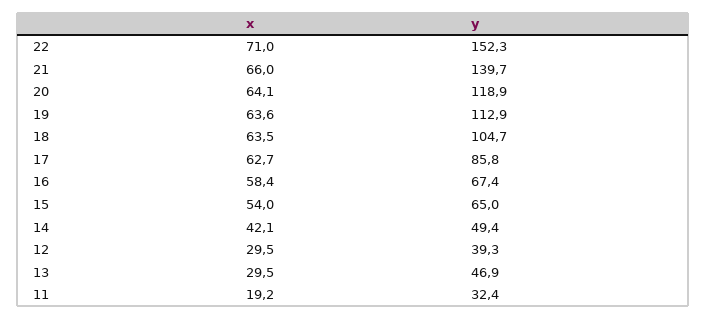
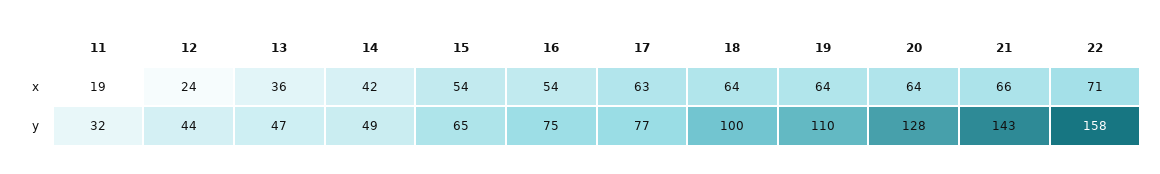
y, 22: 152.3 -> 158
y, 21: 139.7 -> 143
y, 20: 118.9 -> 128
y, 19: 112.9 -> 110
y, 18: 104.7 -> 100
y, 17: 85.8 -> 77
x, 16: 58.4 -> 54
y, 16: 67.4 -> 75
x, 12: 29.5 -> 24
y, 12: 39.3 -> 44
x, 13: 29.5 -> 36

